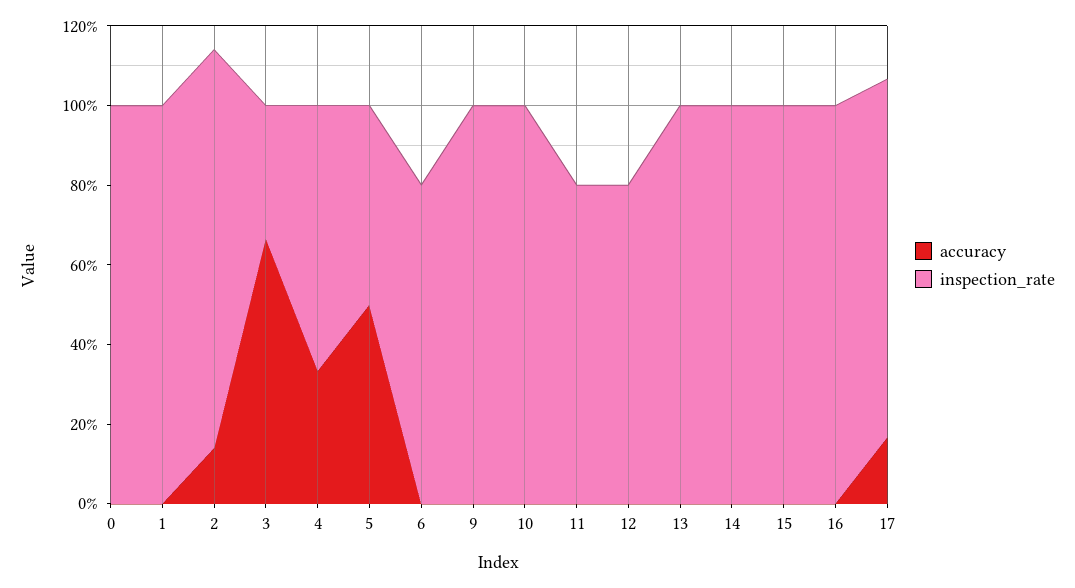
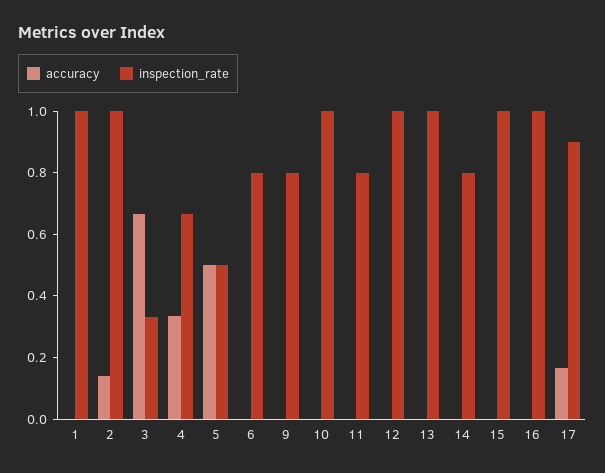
accuracy, 0: 0 -> none
inspection_rate, 0: 1 -> none
inspection_rate, 9: 1 -> 0.8
inspection_rate, 12: 0.8 -> 1
inspection_rate, 14: 1 -> 0.8

